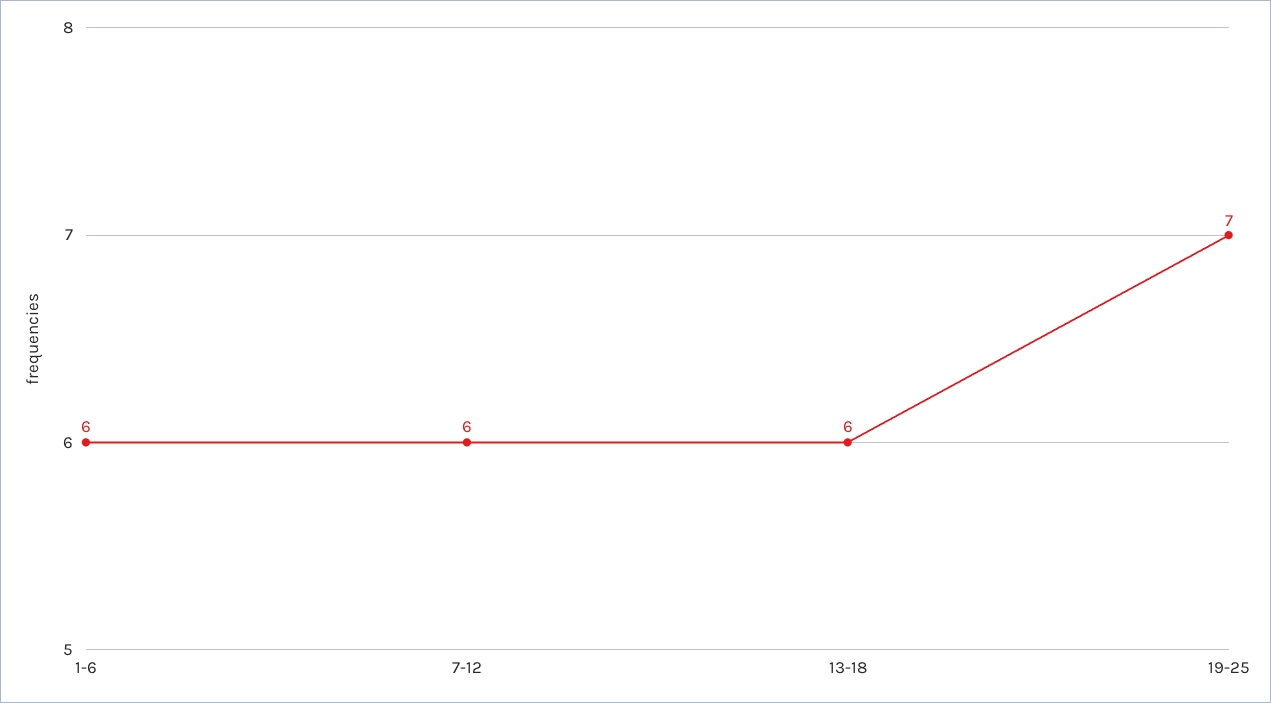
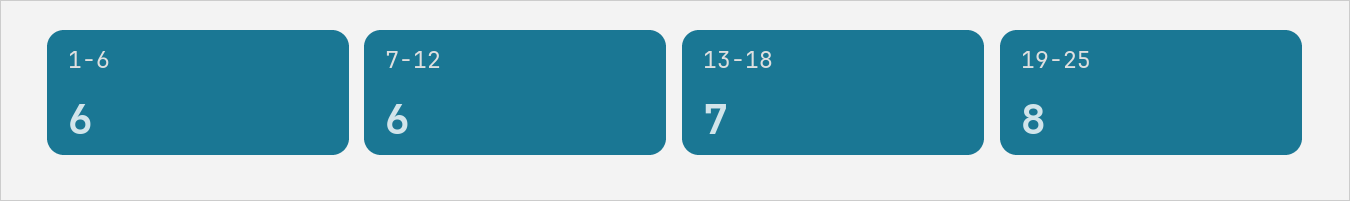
13-18: 6 -> 7
19-25: 7 -> 8

